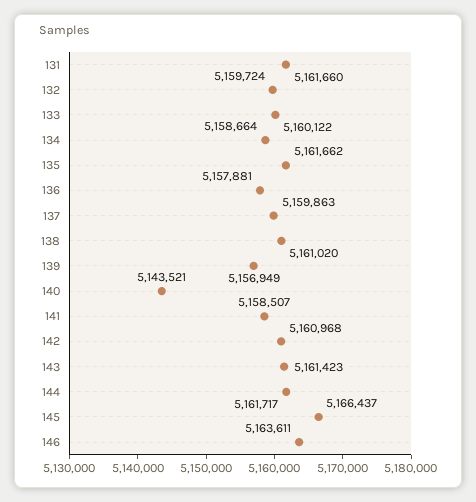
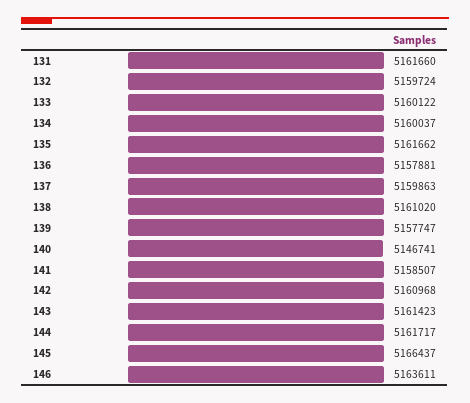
134: 5158664 -> 5160037
139: 5156949 -> 5157747
140: 5143521 -> 5146741

